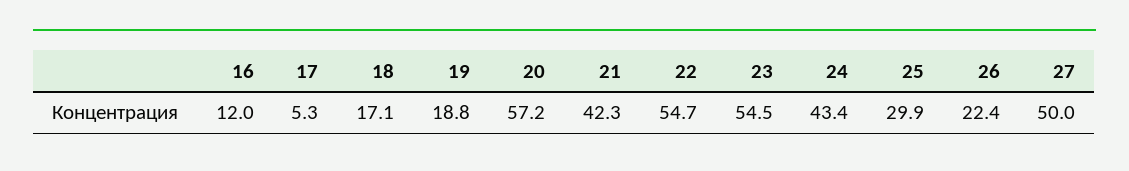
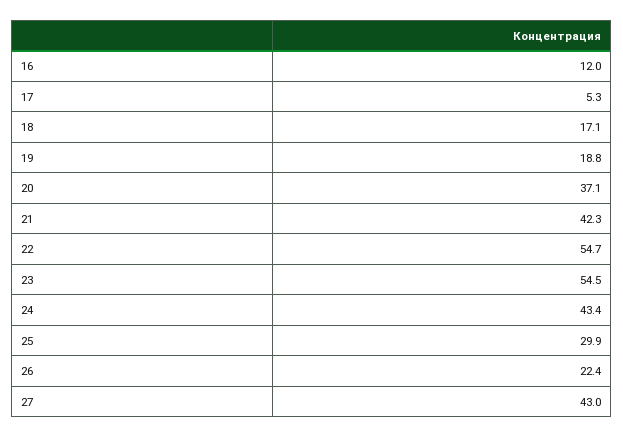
20: 57.2 -> 37.1
27: 50 -> 43

